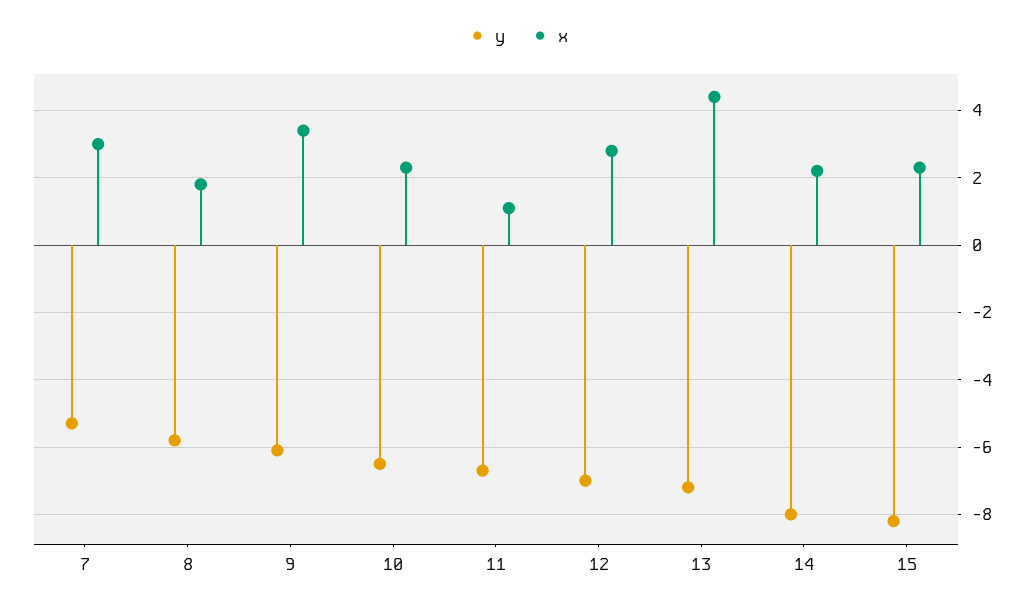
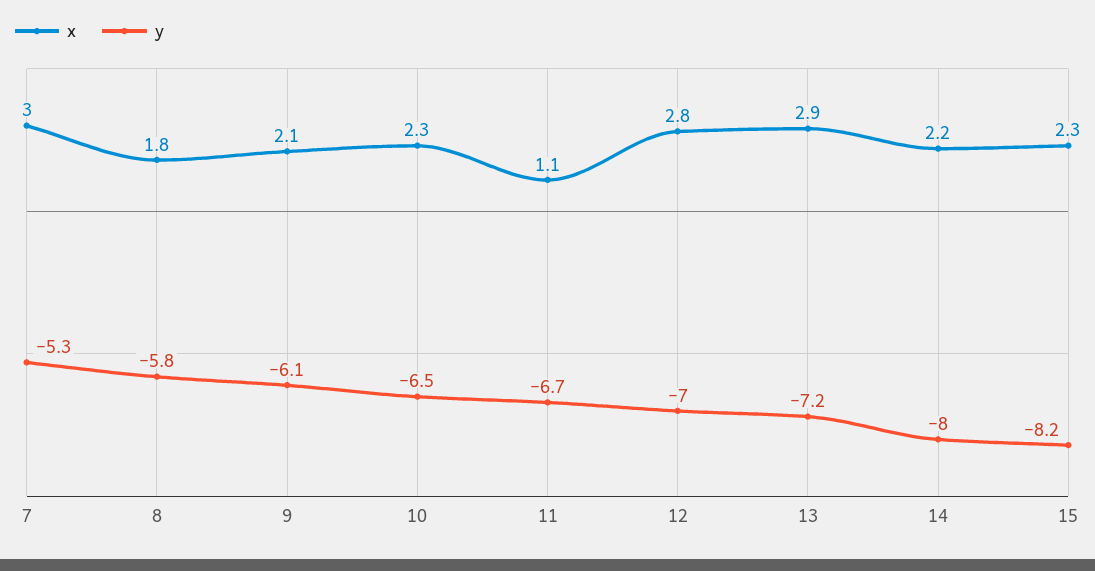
x, 9: 3.5 -> 2.1
x, 13: 4.5 -> 2.9

